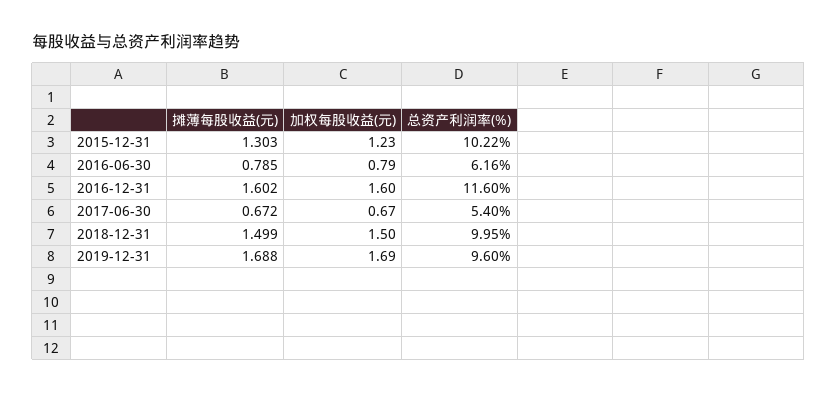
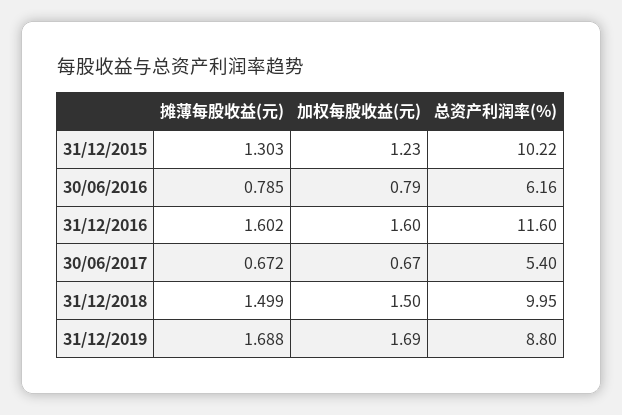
总资产利润率(%), 2019-12-31: 9.6 -> 8.8

